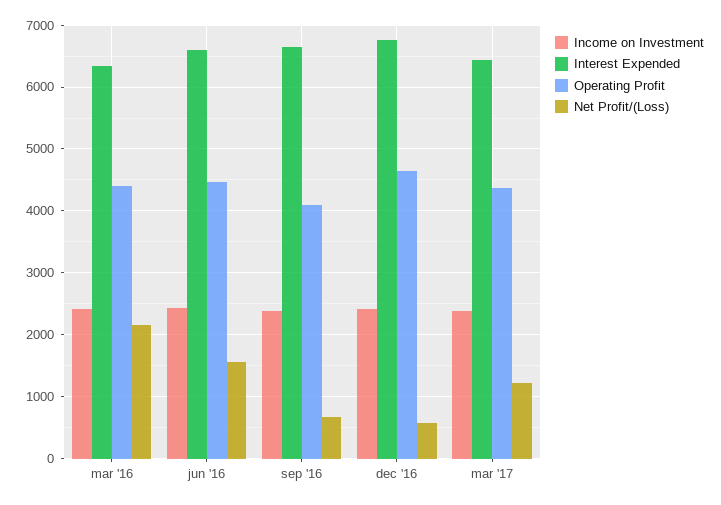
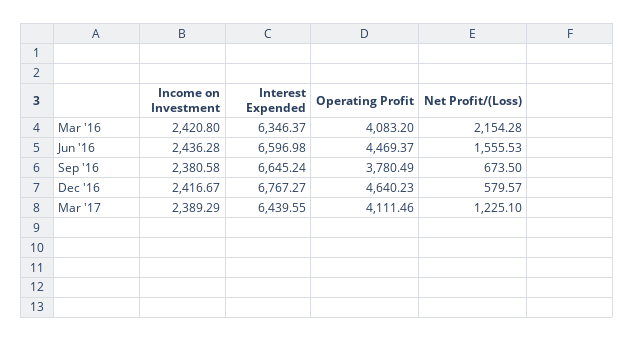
Operating Profit, mar '16: 4400 -> 4083.2
Operating Profit, sep '16: 4100 -> 3780.49
Operating Profit, mar '17: 4400 -> 4111.46

